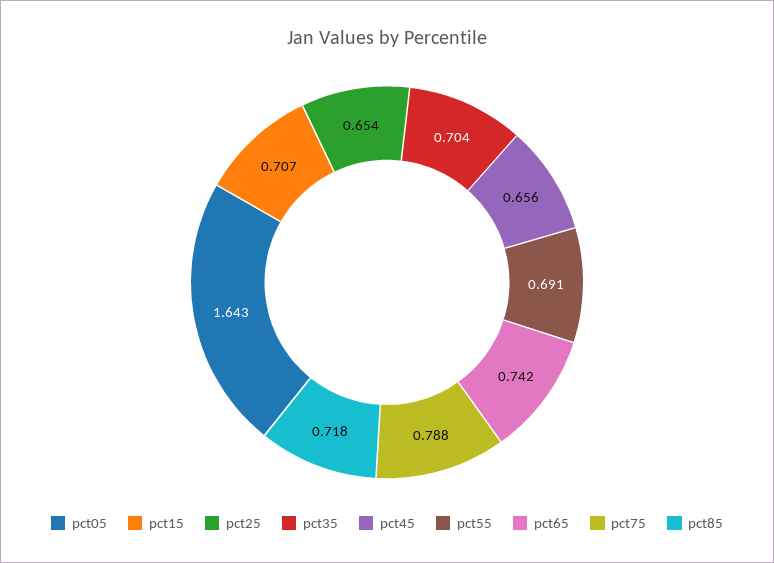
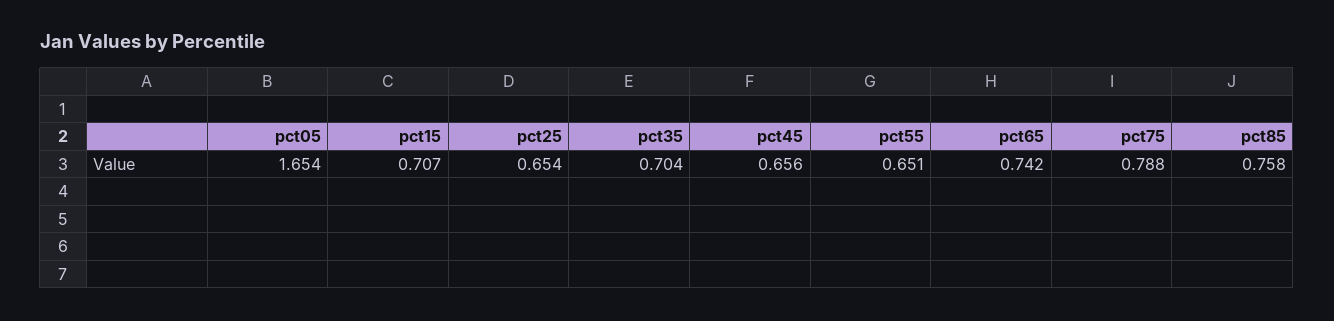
pct05: 1.643 -> 1.654
pct55: 0.691 -> 0.651
pct85: 0.718 -> 0.758

